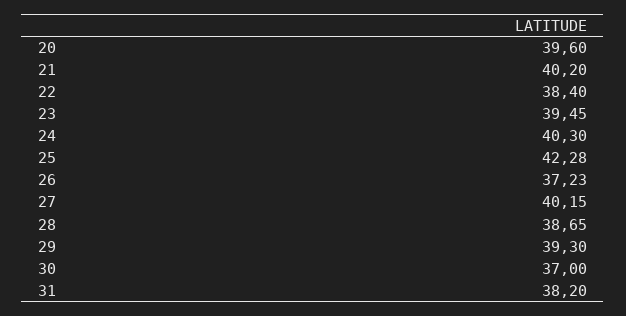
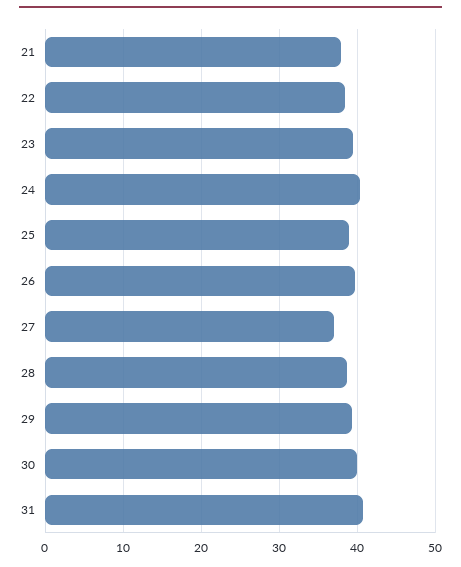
20: 39.6 -> none
21: 40.2 -> 38
25: 42.28 -> 39
26: 37.23 -> 40
27: 40.15 -> 37
30: 37 -> 40
31: 38.2 -> 41

